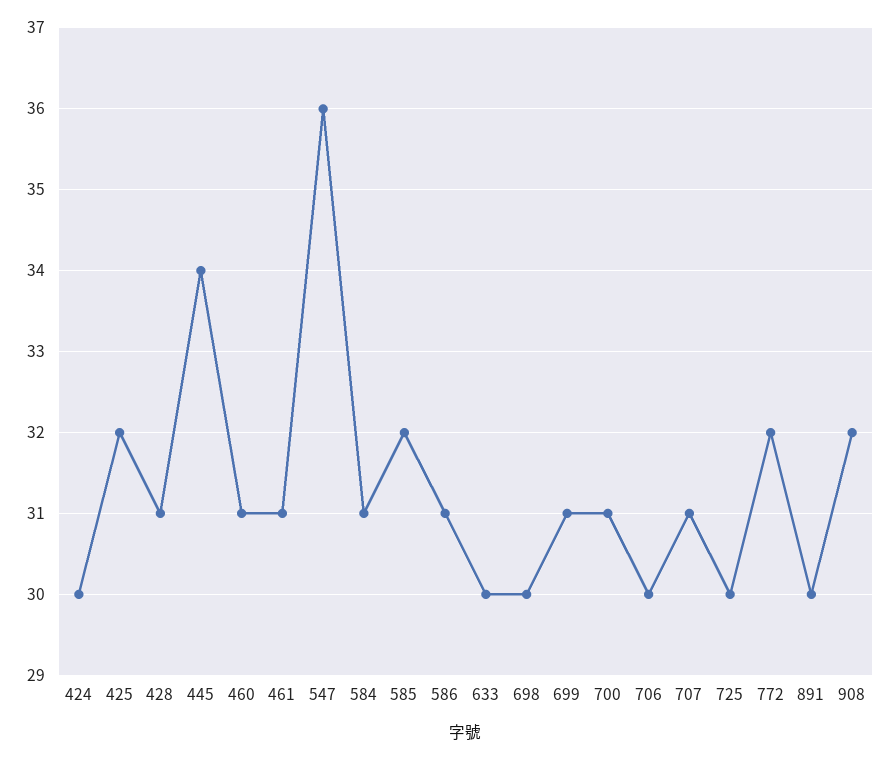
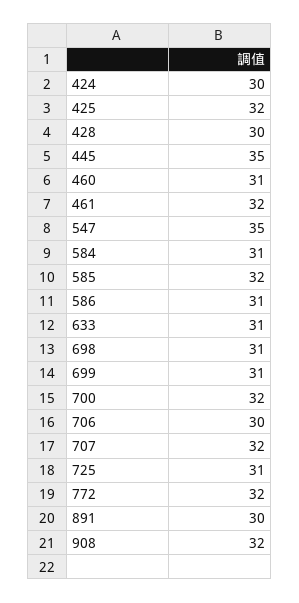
428: 31 -> 30
445: 34 -> 35
461: 31 -> 32
547: 36 -> 35
633: 30 -> 31
698: 30 -> 31
700: 31 -> 32
707: 31 -> 32
725: 30 -> 31

